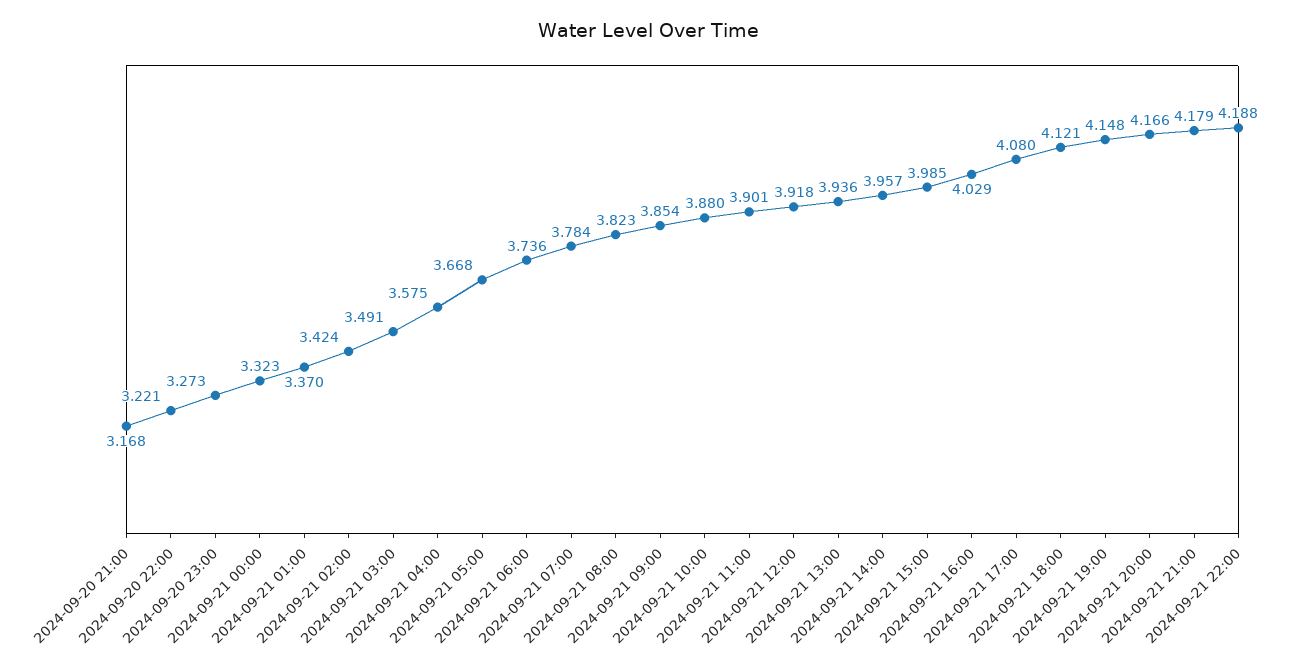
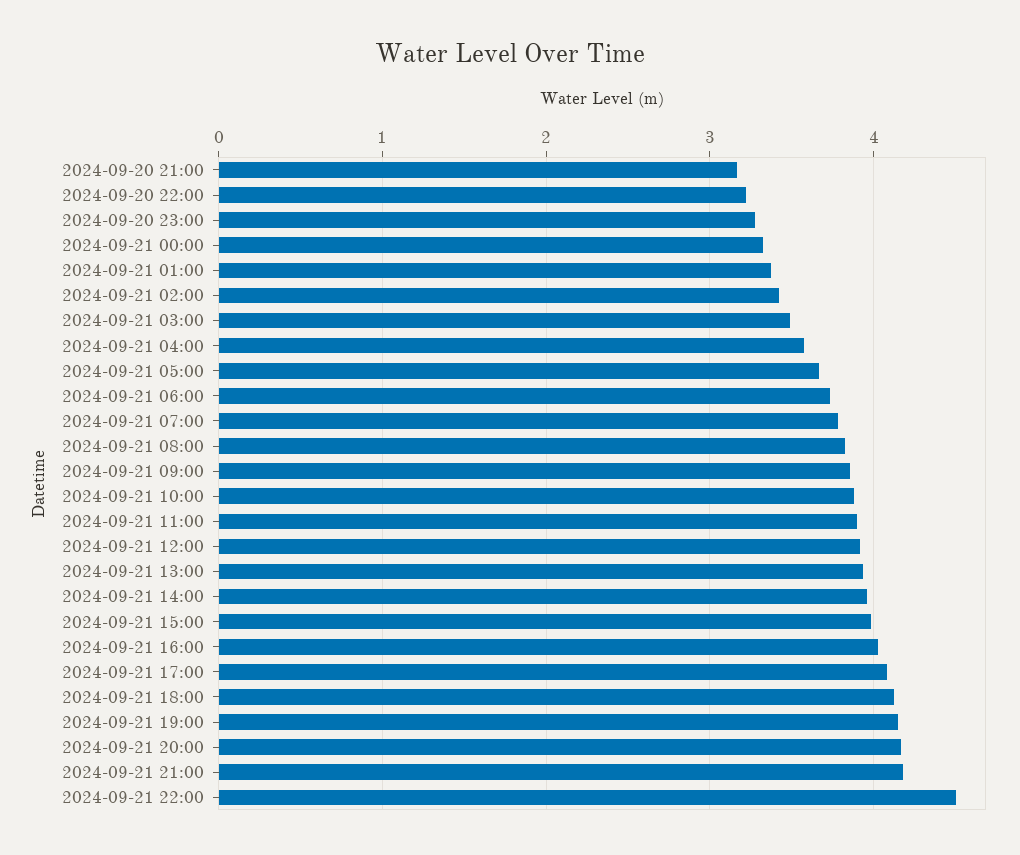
2024-09-21 22:00: 4.188 -> 4.5

